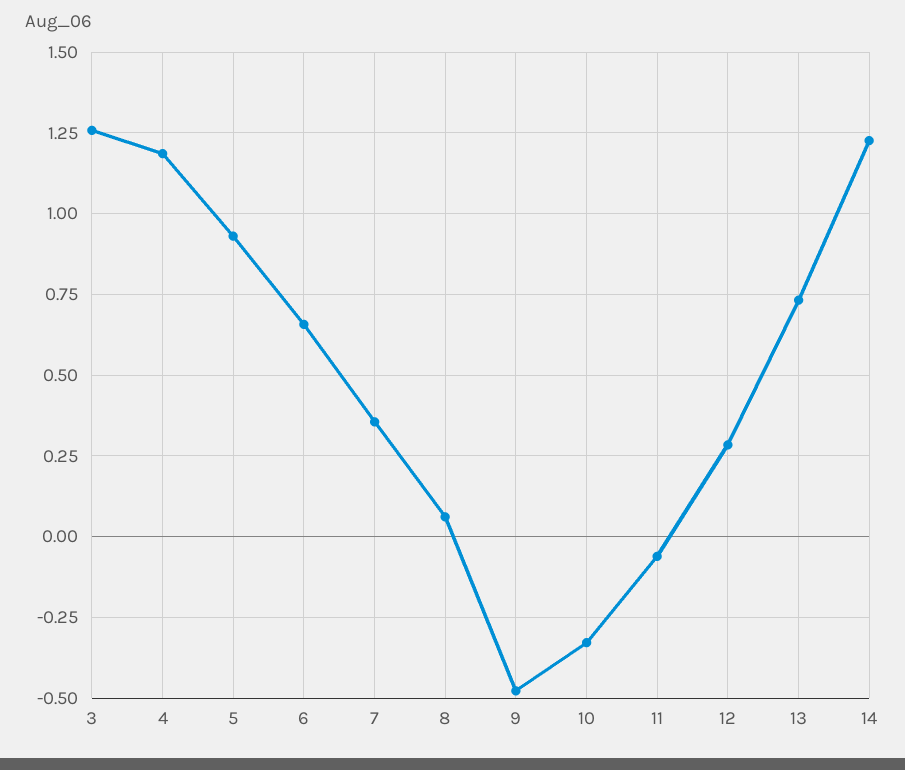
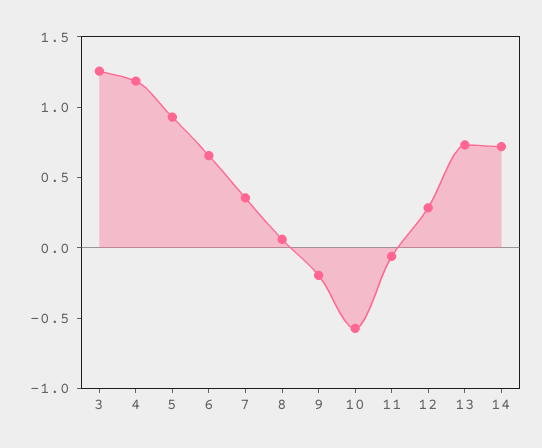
9: -0.475 -> -0.2
10: -0.325 -> -0.6
14: 1.225 -> 0.7

